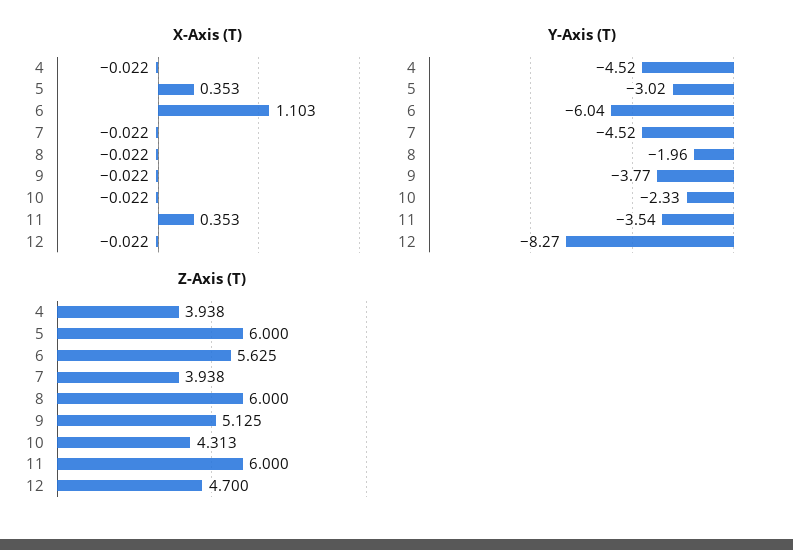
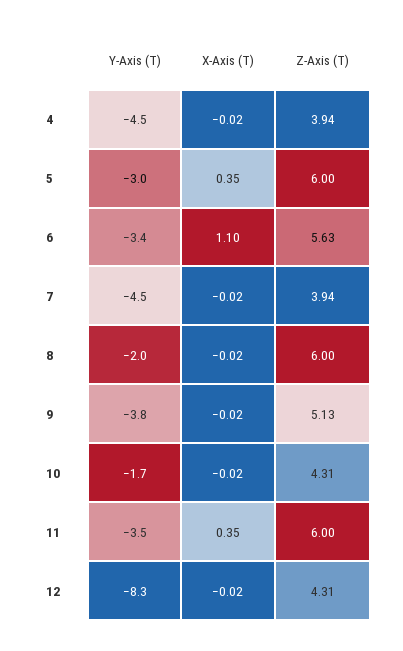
Y-Axis (T), 6: -6.04 -> -3.4
Y-Axis (T), 10: -2.33 -> -1.7
Z-Axis (T), 12: 4.7 -> 4.31

